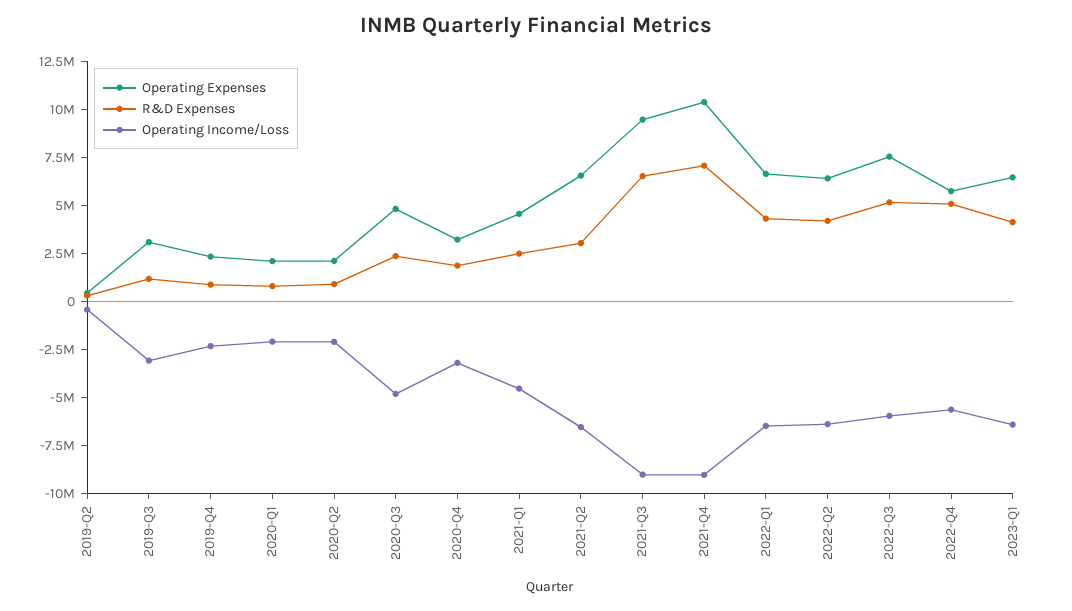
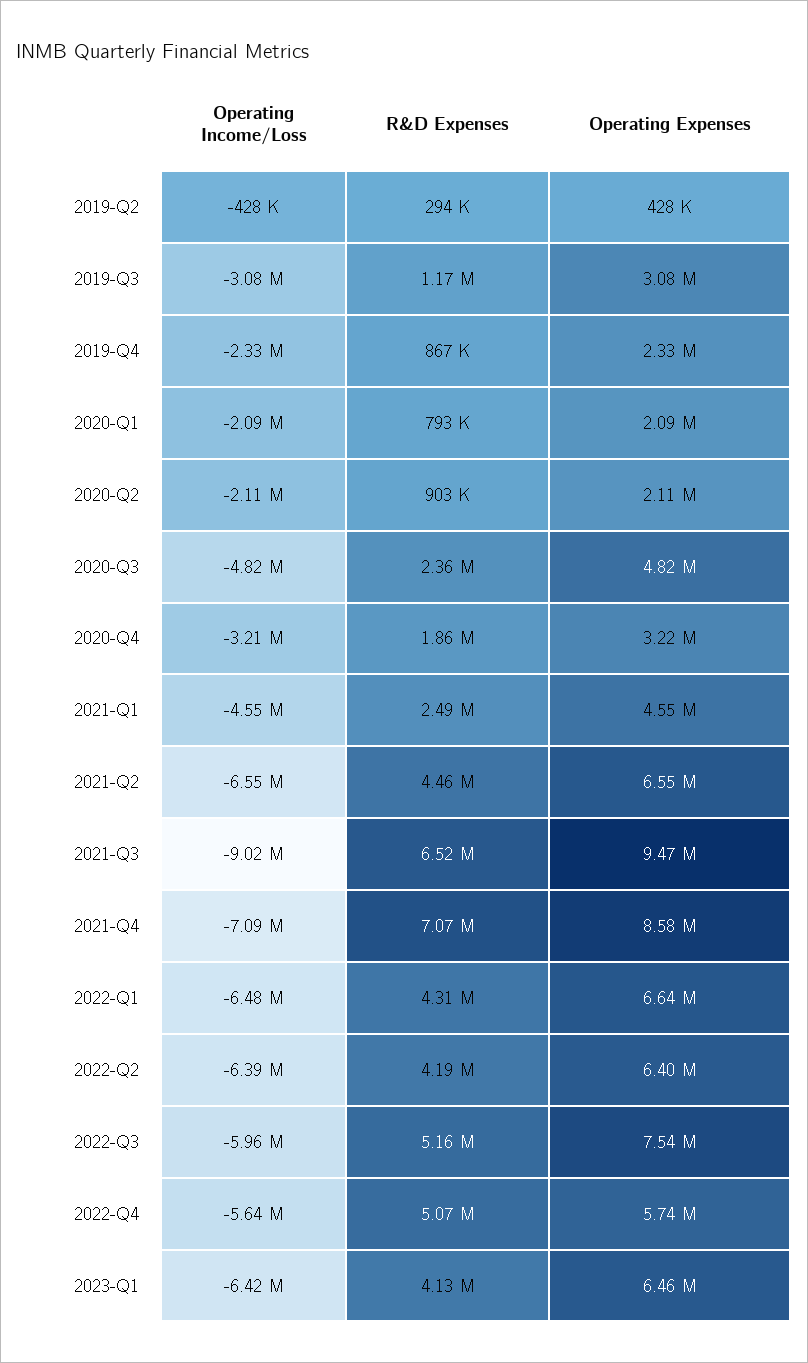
R&D Expenses, 2021-Q2: 3000000 -> 4460000
Operating Expenses, 2021-Q4: 10500000 -> 8580000
Operating Income/Loss, 2021-Q4: -9000000 -> -7090000

